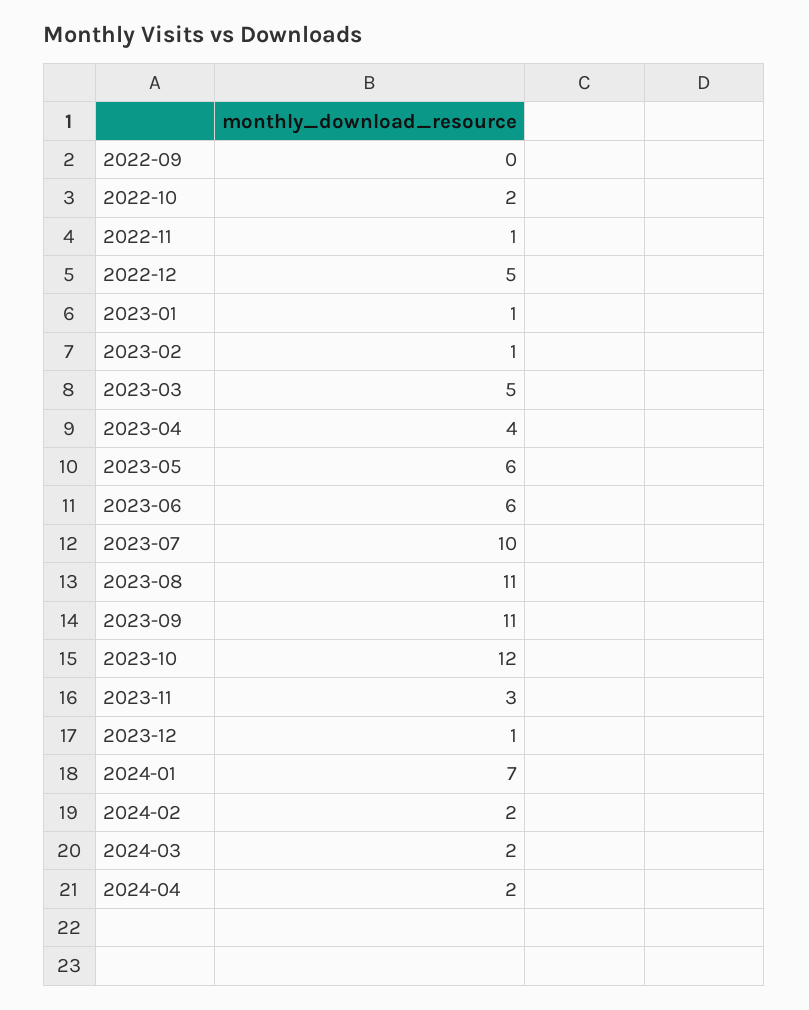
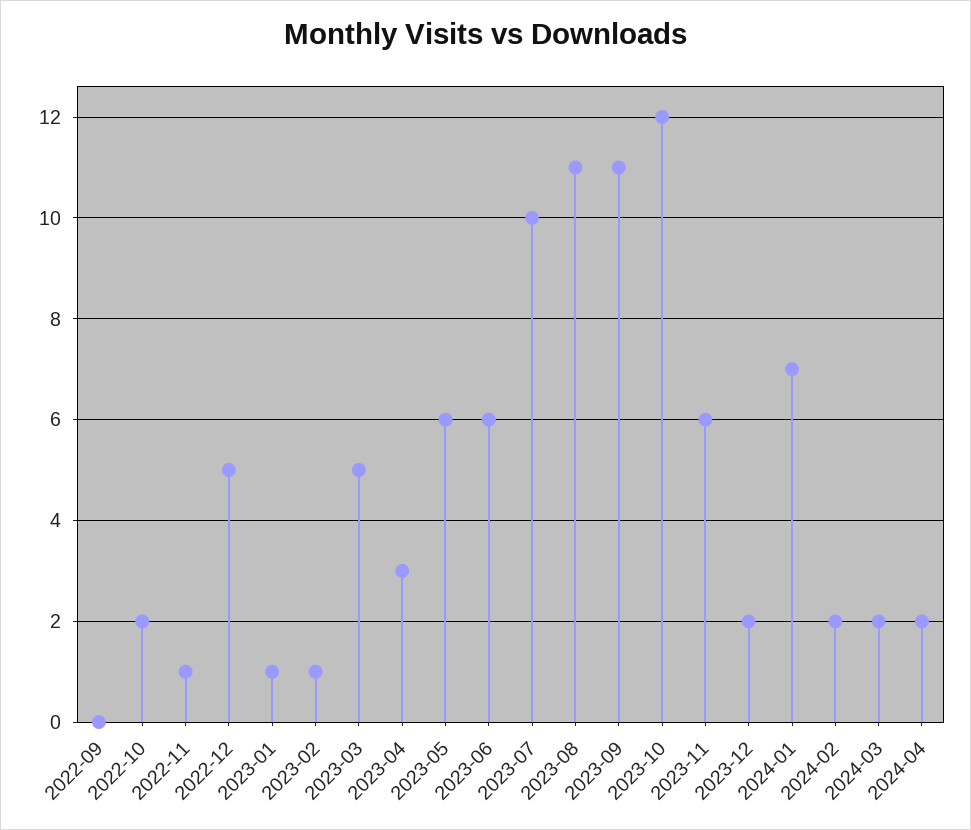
2023-04: 4 -> 3
2023-11: 3 -> 6
2023-12: 1 -> 2

